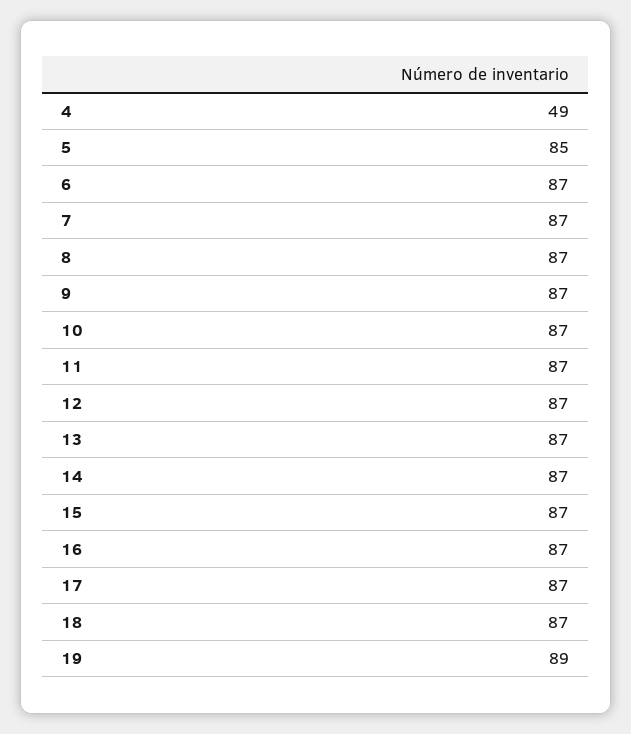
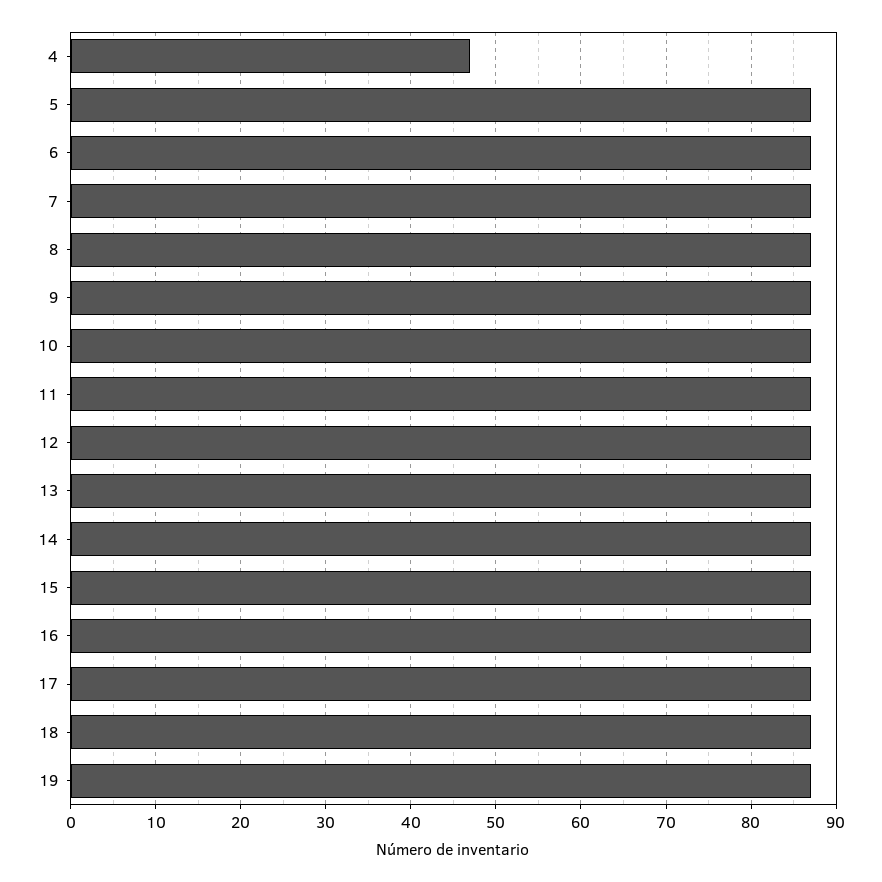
4: 49 -> 47
5: 85 -> 87
19: 89 -> 87

